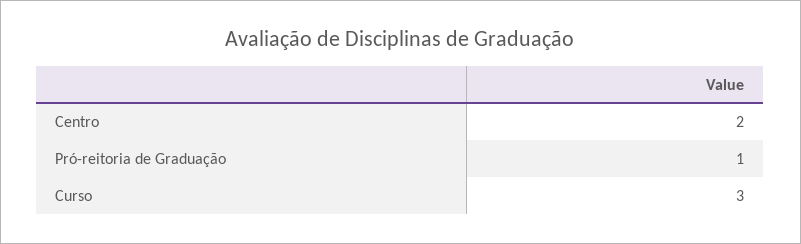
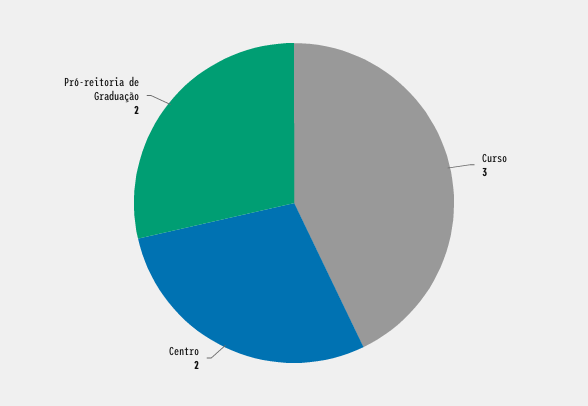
Pró-reitoria de Graduação: 1 -> 2

